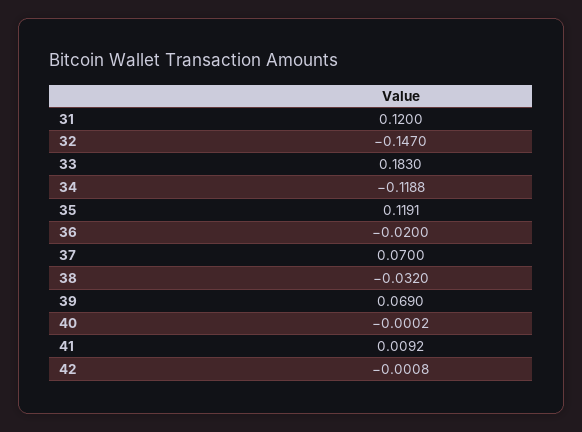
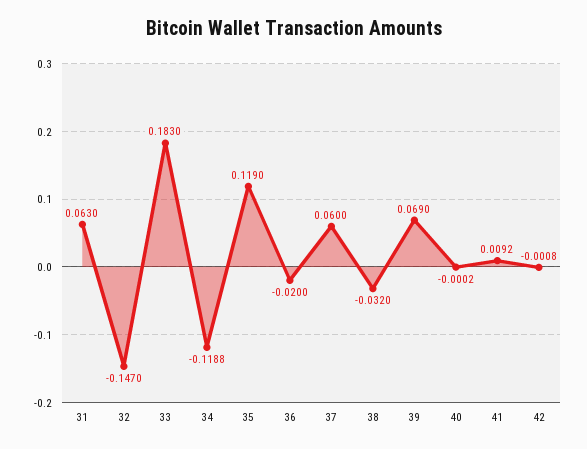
31: 0.12 -> 0.063
35: 0.1191 -> 0.119
37: 0.07 -> 0.06

